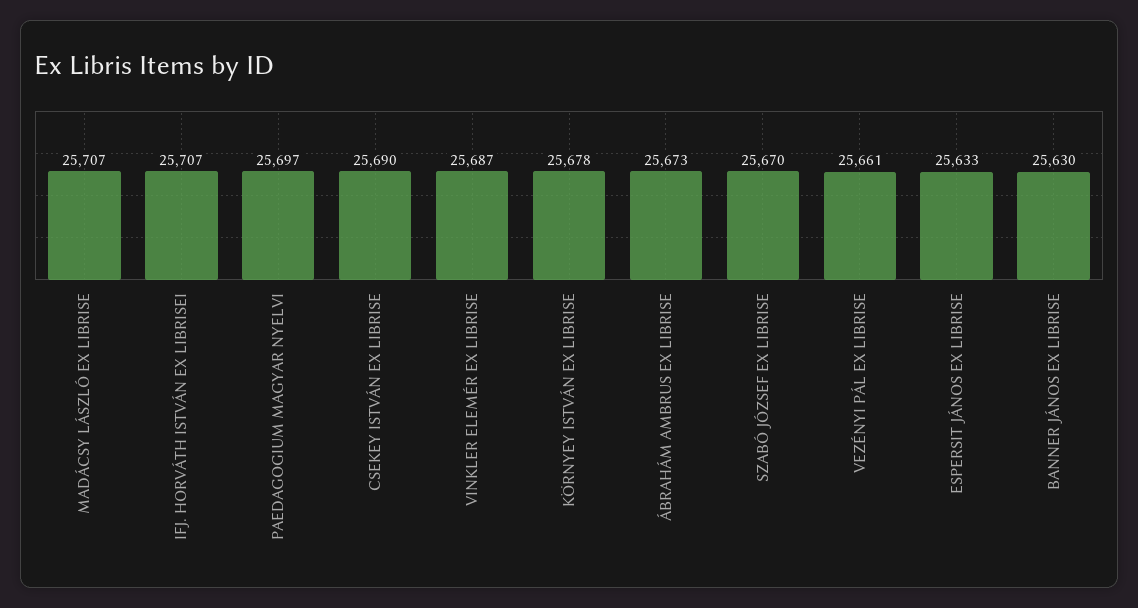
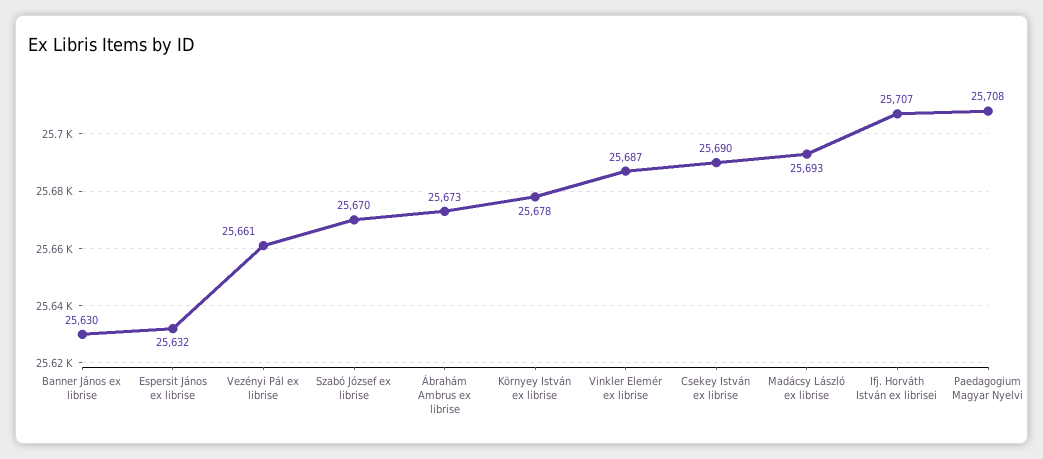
MADÁCSY LÁSZLÓ EX LIBRISE: 25707 -> 25693
PAEDAGOGIUM MAGYAR NYELVI: 25697 -> 25708
ESPERSIT JÁNOS EX LIBRISE: 25633 -> 25632

